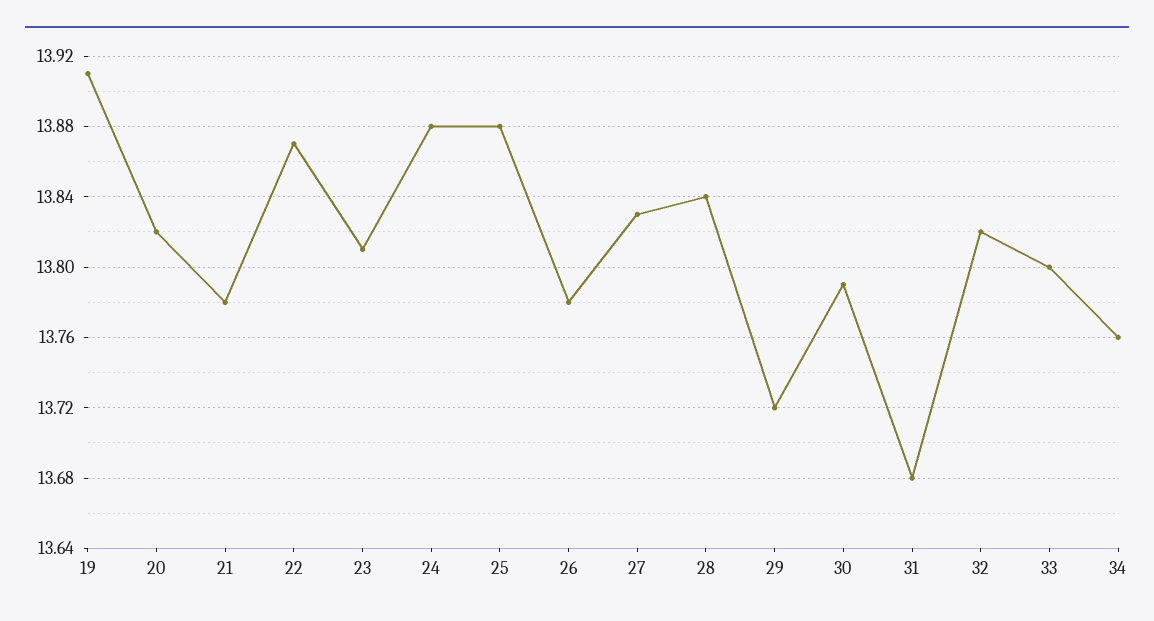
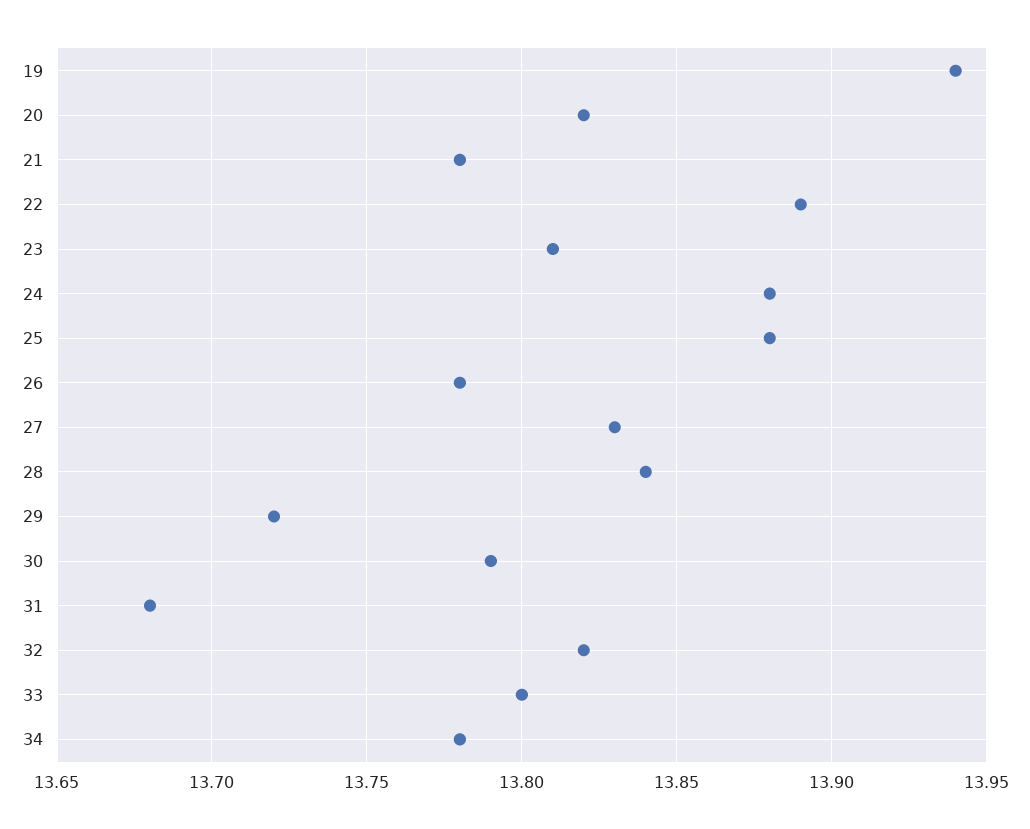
19: 13.91 -> 13.94
22: 13.87 -> 13.89
34: 13.76 -> 13.78

